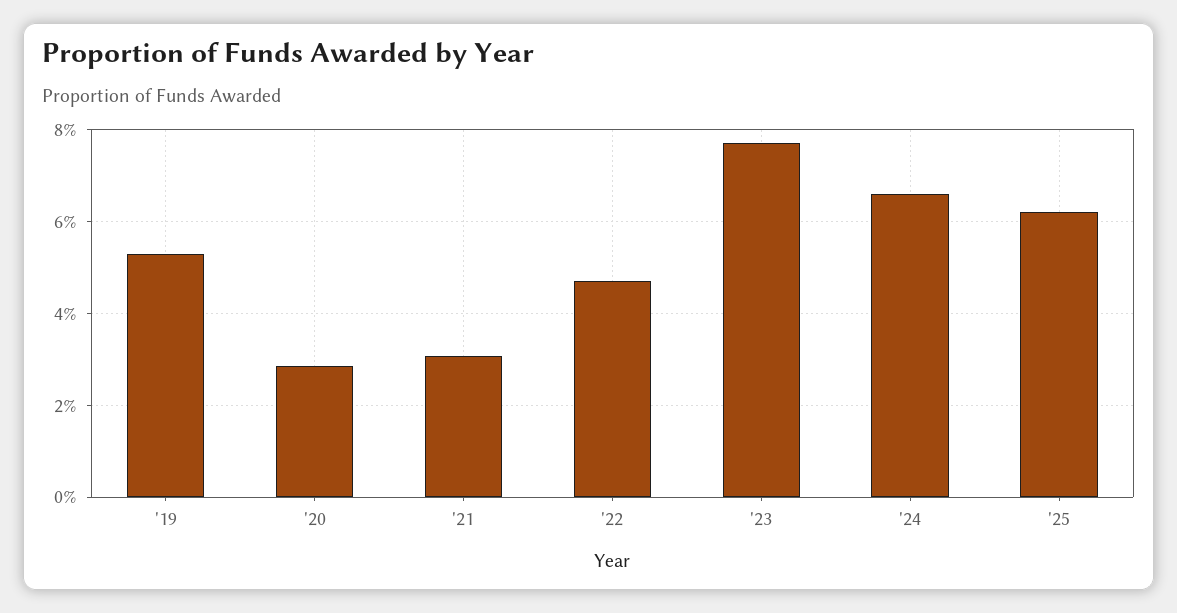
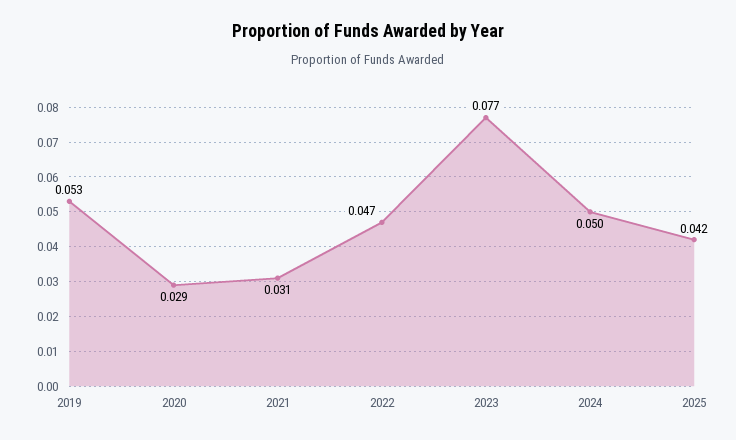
'24: 0.066 -> 0.05
'25: 0.062 -> 0.042

